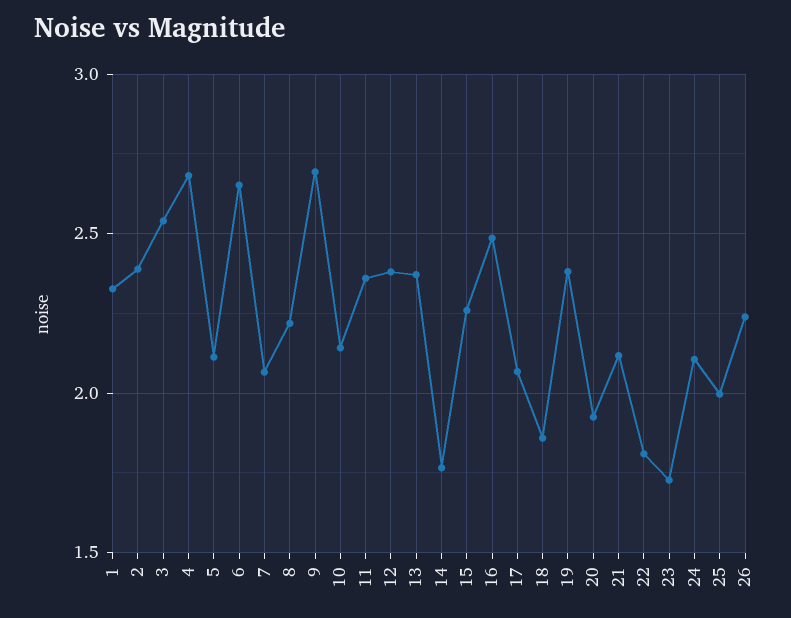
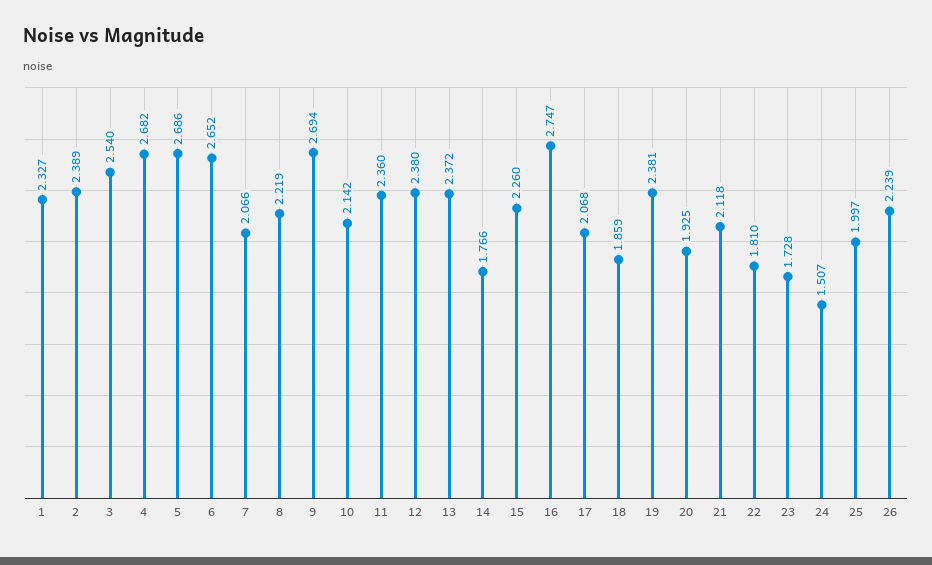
5: 2.1 -> 2.686
16: 2.5 -> 2.747
24: 2.1 -> 1.507

